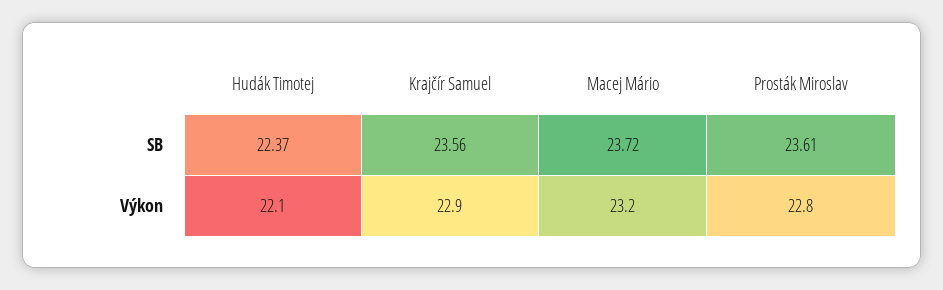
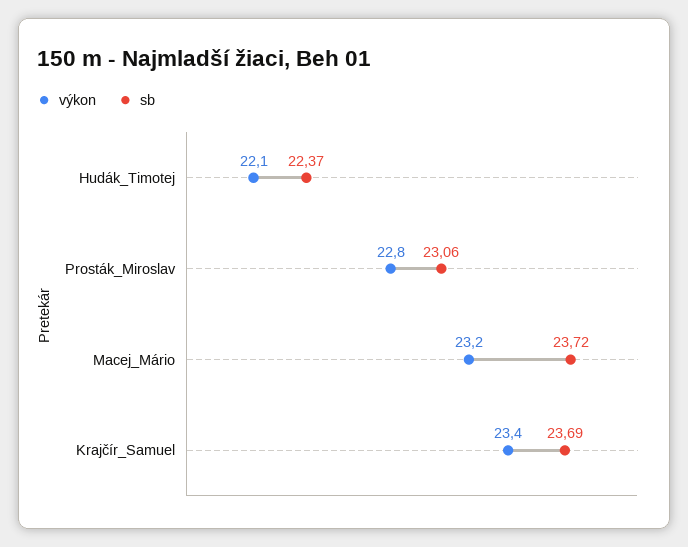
SB, Krajčír Samuel: 23.56 -> 23.69
SB, Prosták Miroslav: 23.61 -> 23.06
Výkon, Krajčír Samuel: 22.9 -> 23.4

